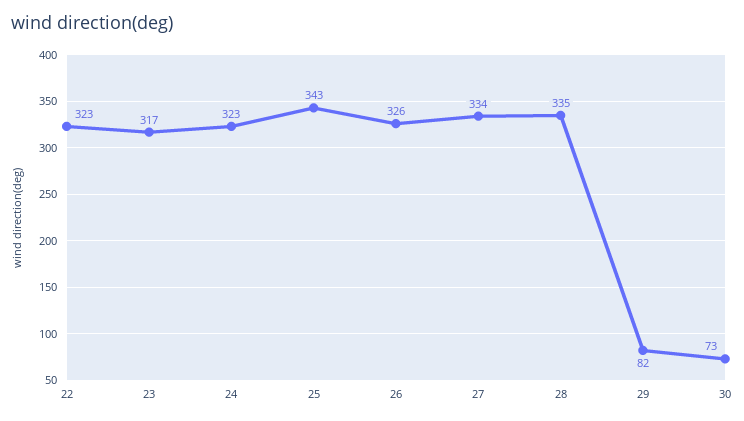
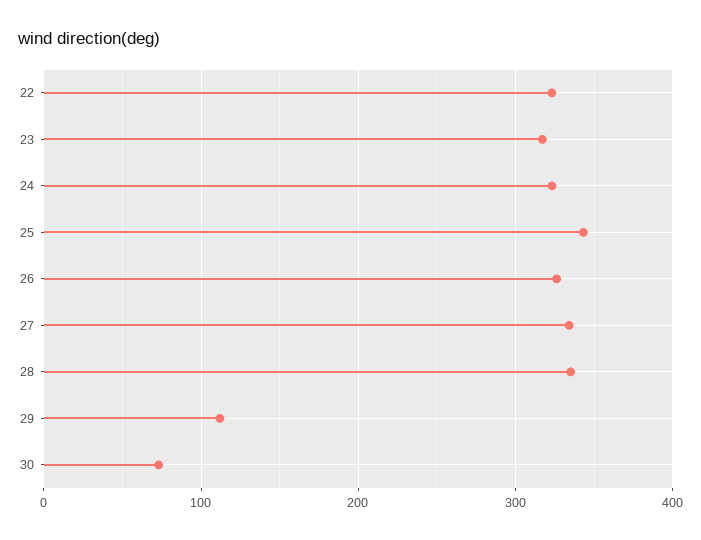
29: 82 -> 110

